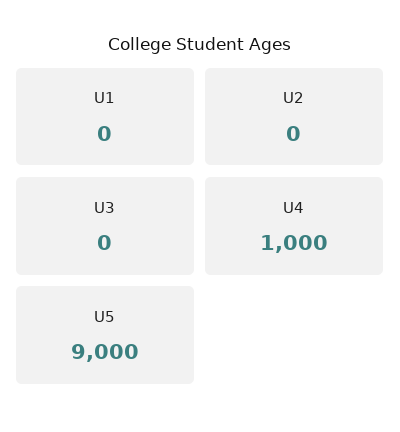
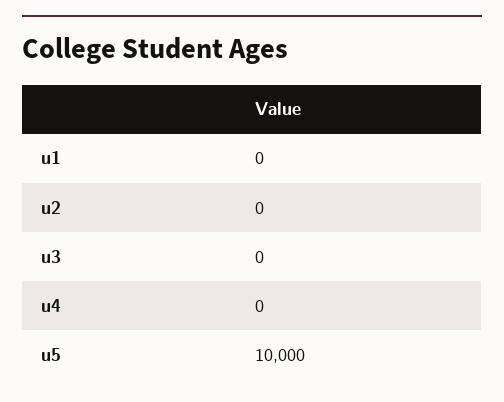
U4: 1000 -> 0
U5: 9000 -> 10000

